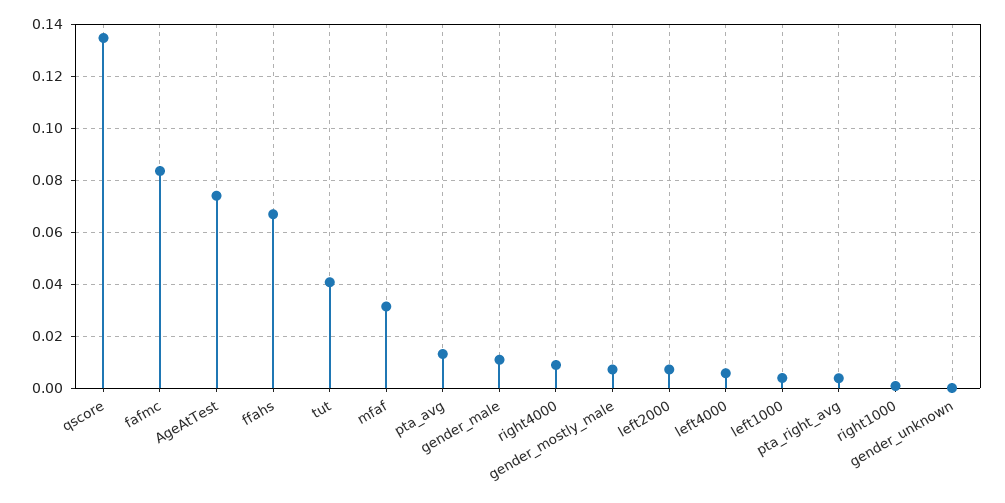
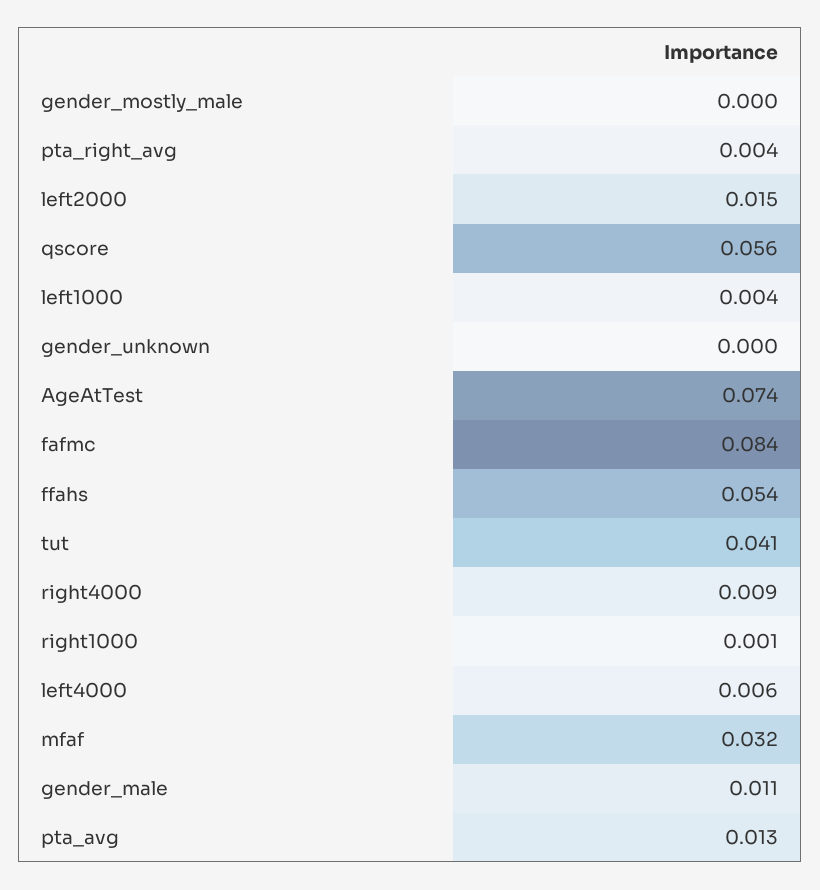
qscore: 0.135 -> 0.056
ffahs: 0.0675 -> 0.054
gender_mostly_male: 0.0075 -> 0
left2000: 0.0075 -> 0.015

